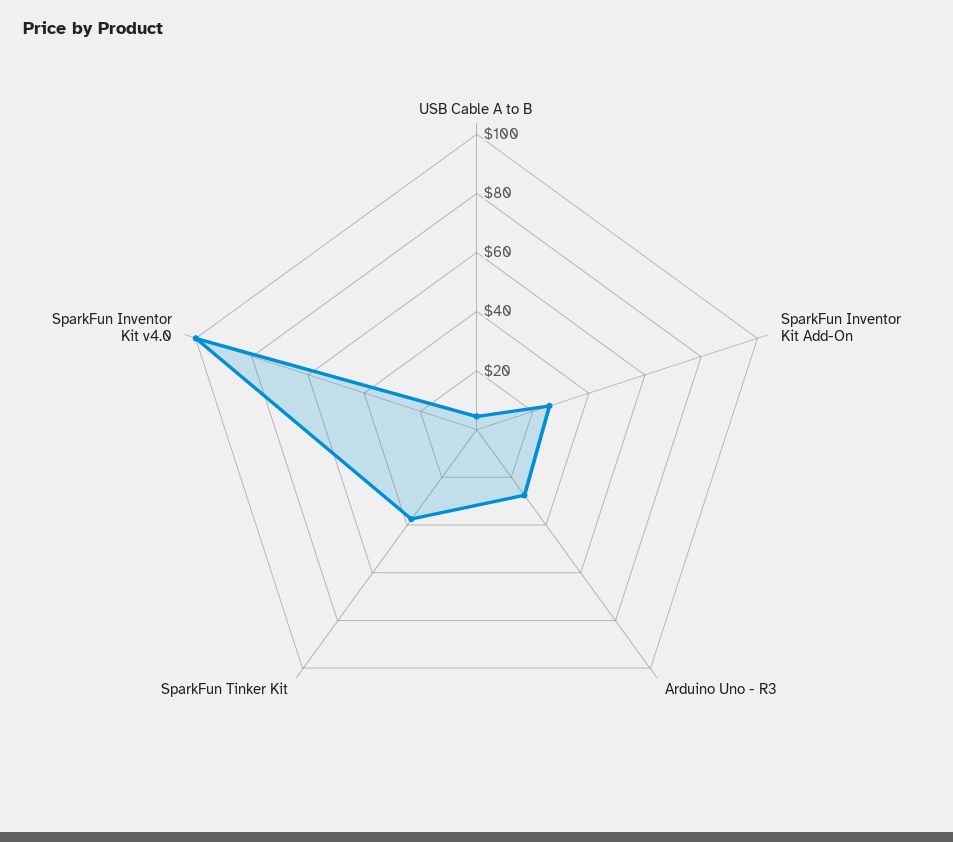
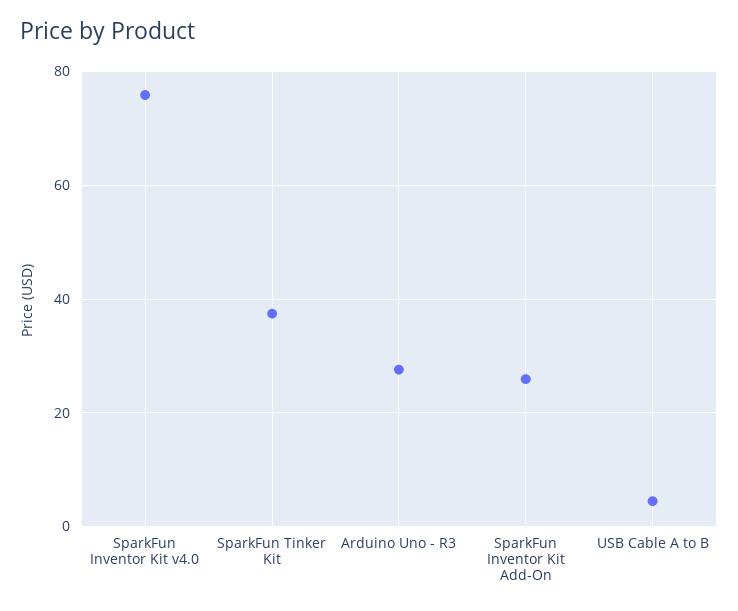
SparkFun Inventor Kit v4.0: 100 -> 76

